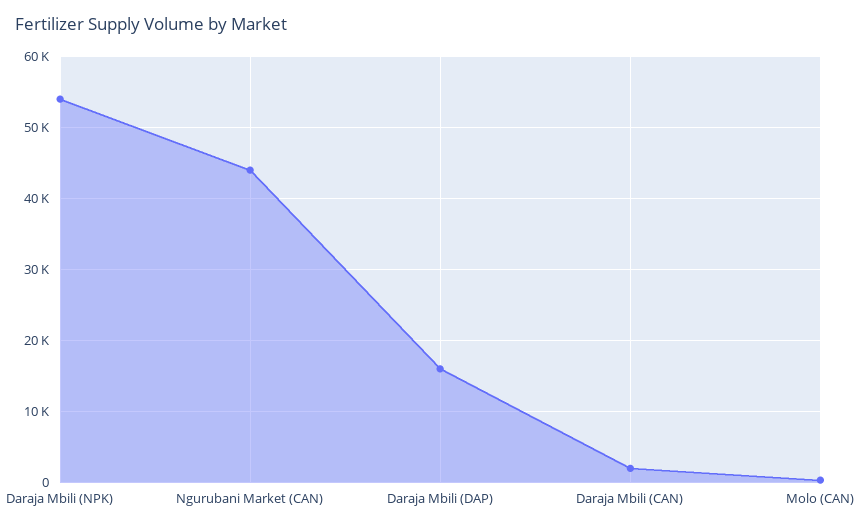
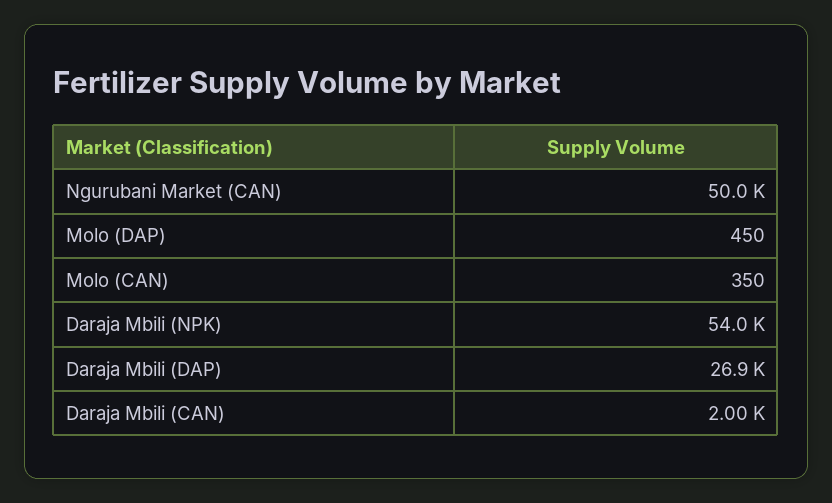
Ngurubani Market (CAN): 44000 -> 50000
Daraja Mbili (DAP): 16000 -> 26900
Molo (DAP): none -> 450

